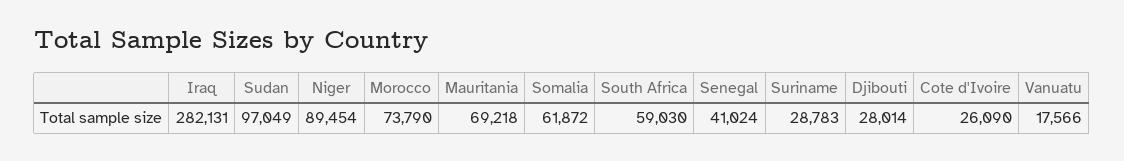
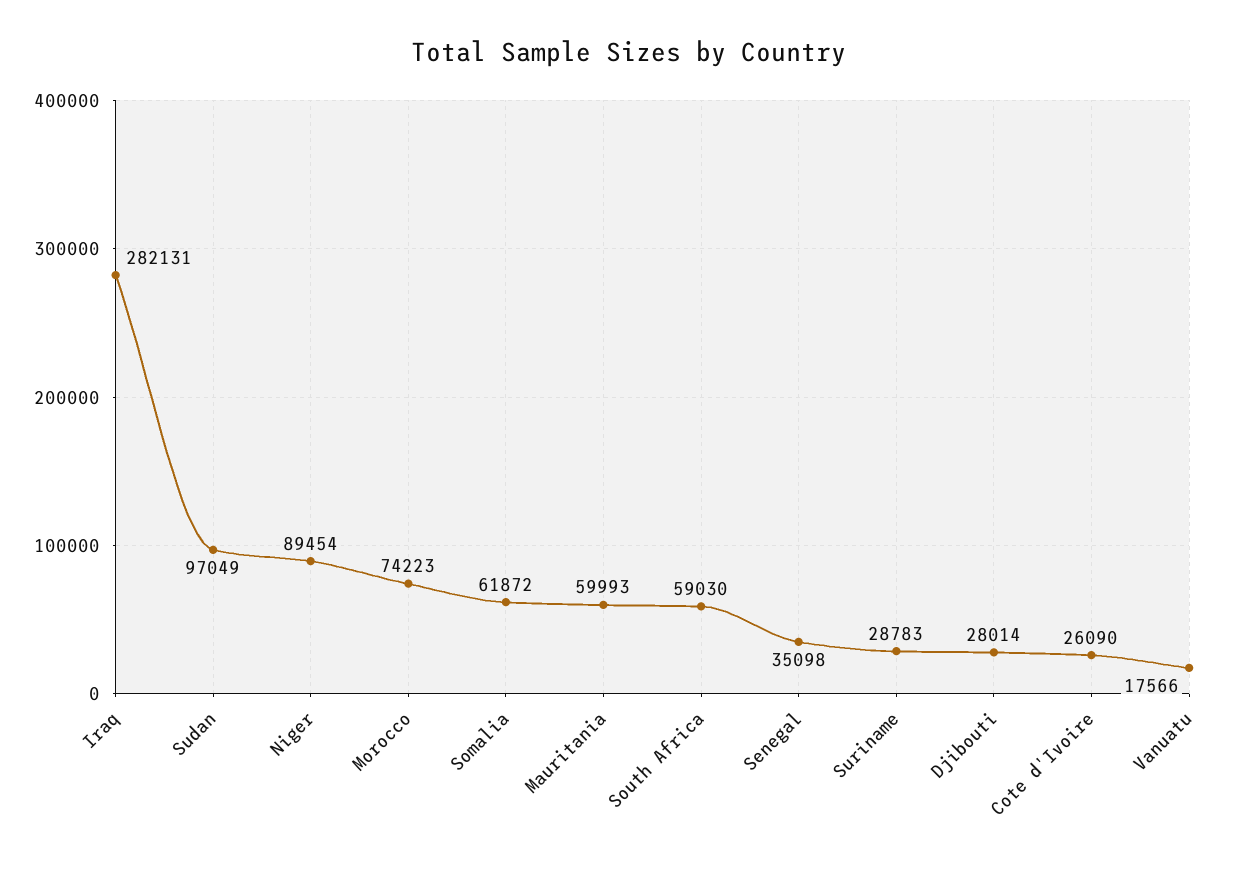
Morocco: 73790 -> 74223
Mauritania: 69218 -> 59993
Senegal: 41024 -> 35098

